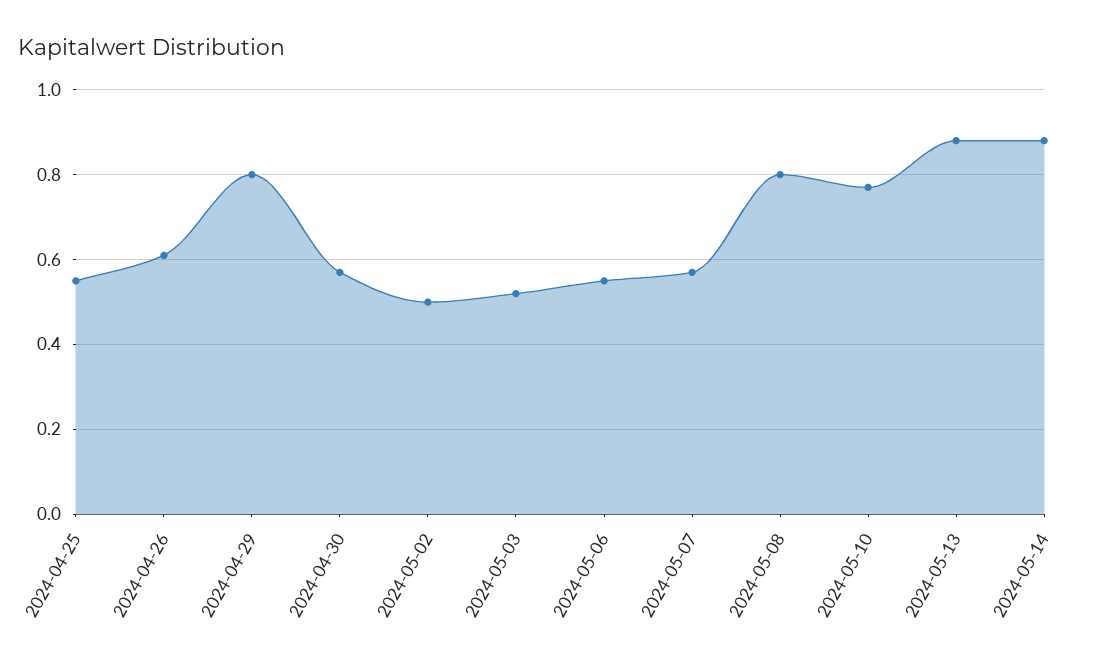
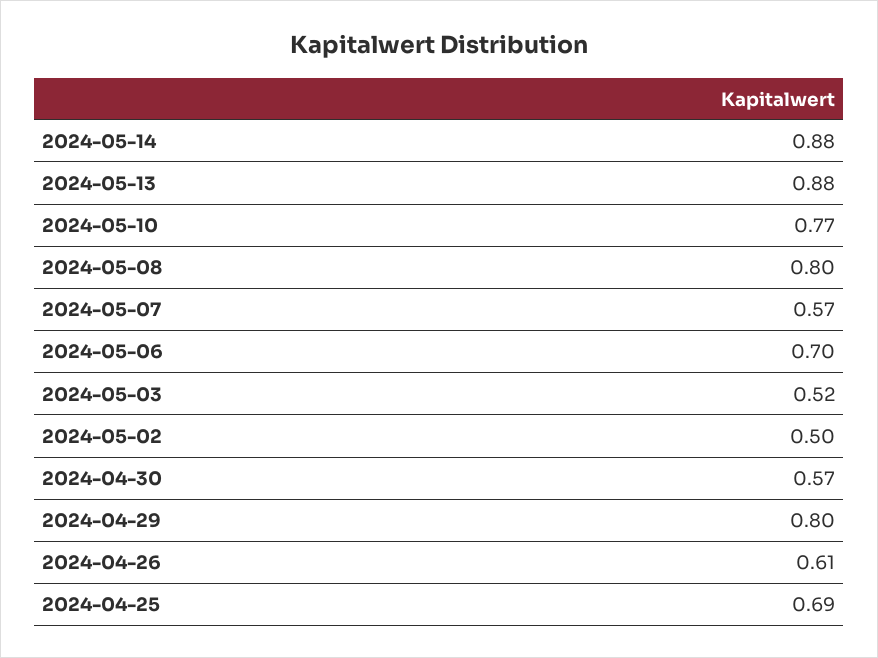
2024-04-25: 0.55 -> 0.69
2024-05-06: 0.55 -> 0.7

